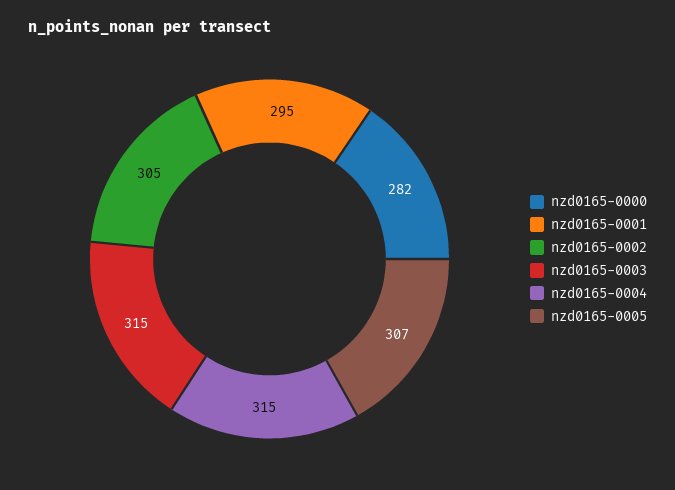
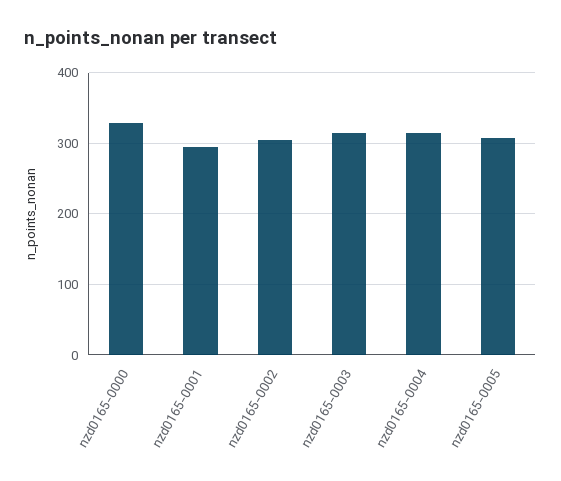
nzd0165-0000: 282 -> 330

